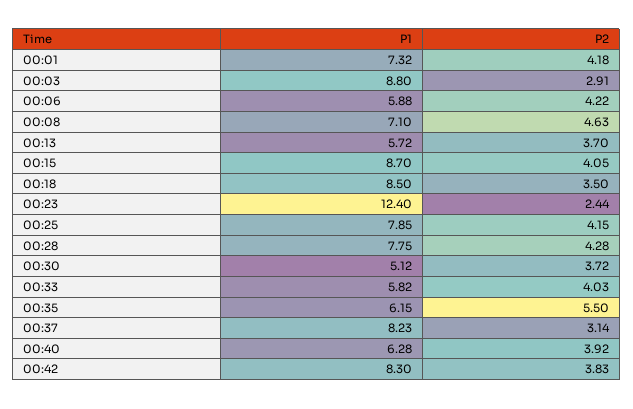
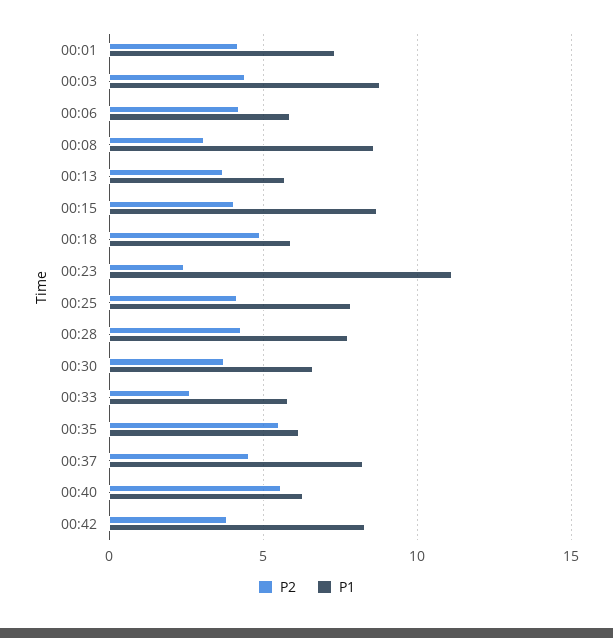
P2, 00:03: 2.91 -> 4.5
P1, 00:08: 7.1 -> 8.5
P2, 00:08: 4.63 -> 3
P1, 00:18: 8.5 -> 6
P2, 00:18: 3.5 -> 5
P1, 00:23: 12.4 -> 11
P1, 00:30: 5.12 -> 6.5
P2, 00:33: 4.03 -> 2.5
P2, 00:37: 3.14 -> 4.5
P2, 00:40: 3.92 -> 5.5

